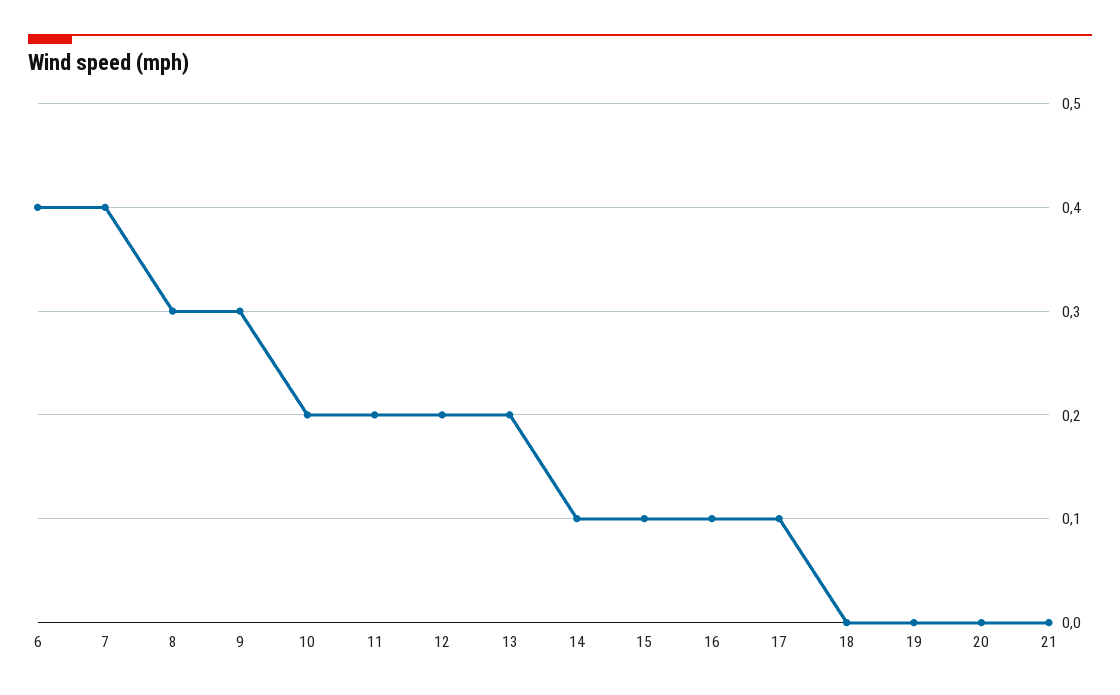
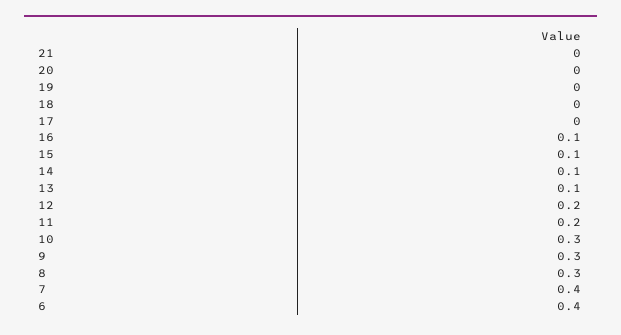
10: 0.2 -> 0.3
13: 0.2 -> 0.1
17: 0.1 -> 0

